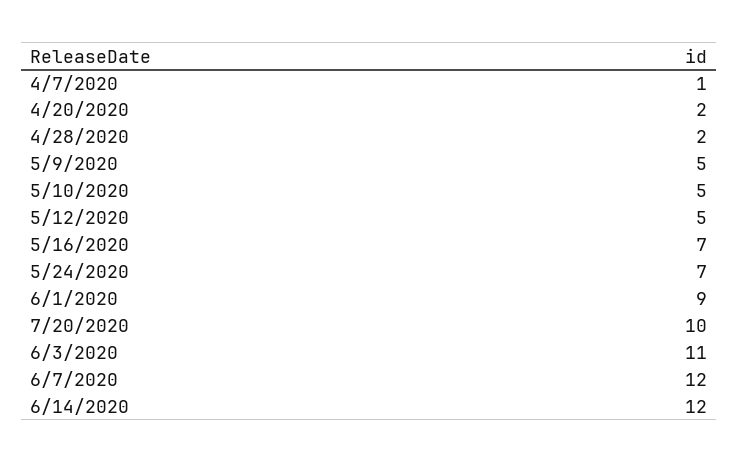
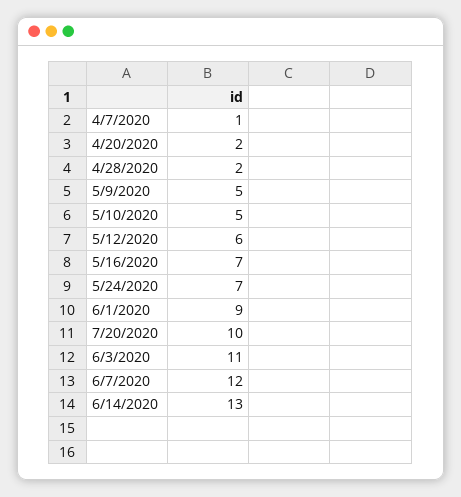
5/12/2020: 5 -> 6
6/14/2020: 12 -> 13

